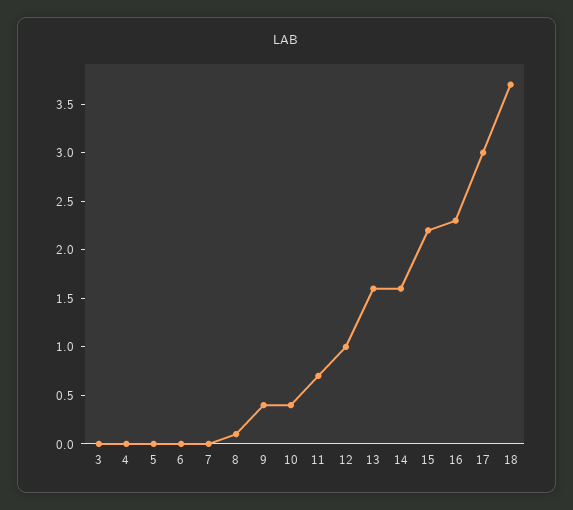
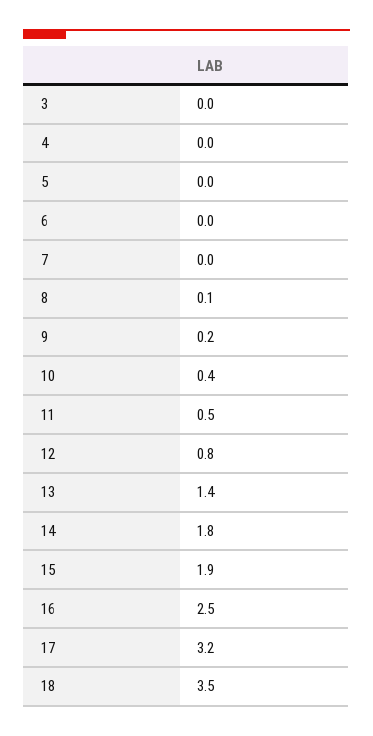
9: 0.4 -> 0.2
11: 0.7 -> 0.5
12: 1 -> 0.8
13: 1.6 -> 1.4
14: 1.6 -> 1.8
15: 2.2 -> 1.9
16: 2.3 -> 2.5
17: 3 -> 3.2
18: 3.7 -> 3.5

